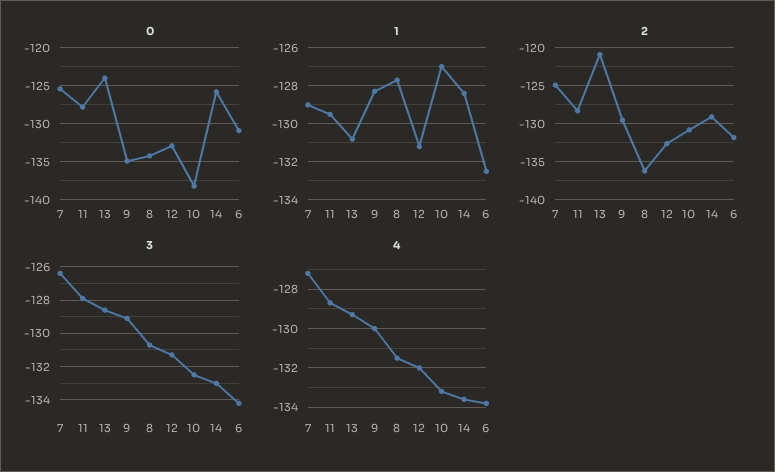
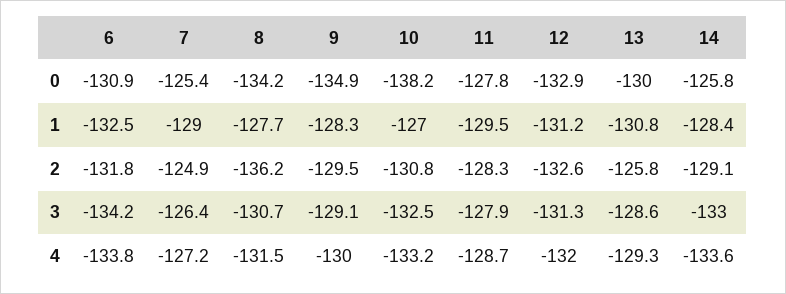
0, 13: -124 -> -130
2, 13: -121 -> -125.8

